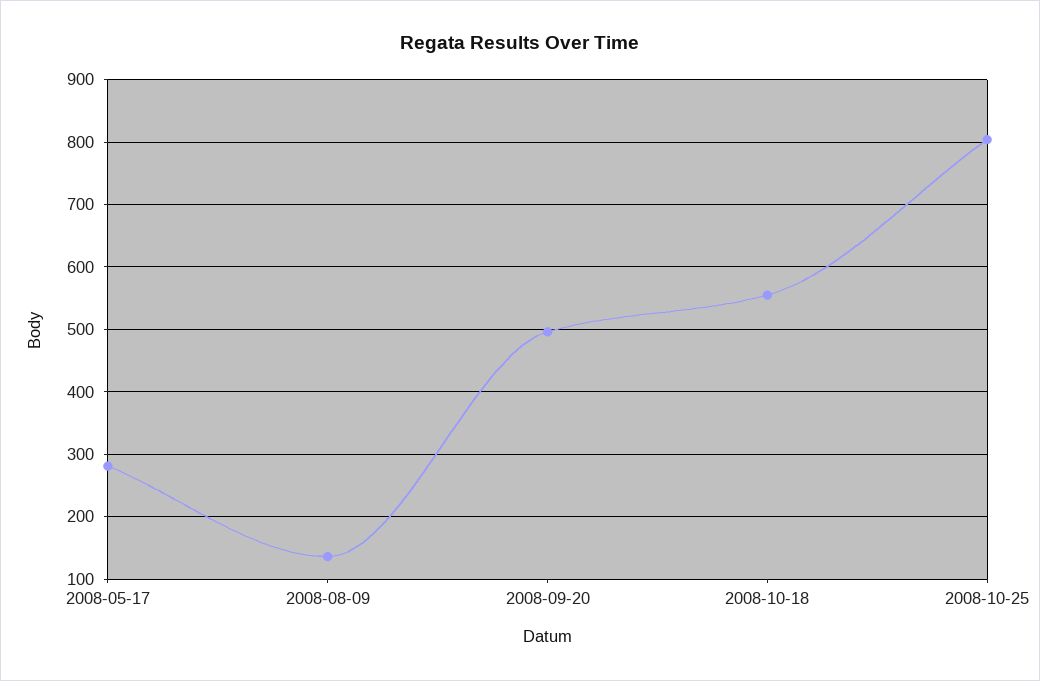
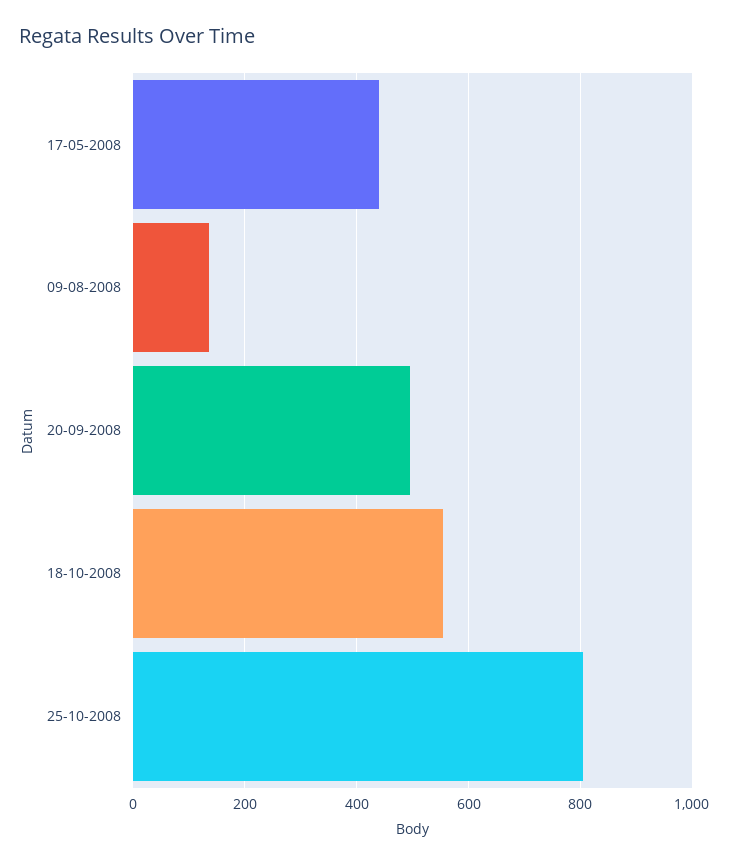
2008-05-17: 280 -> 440

